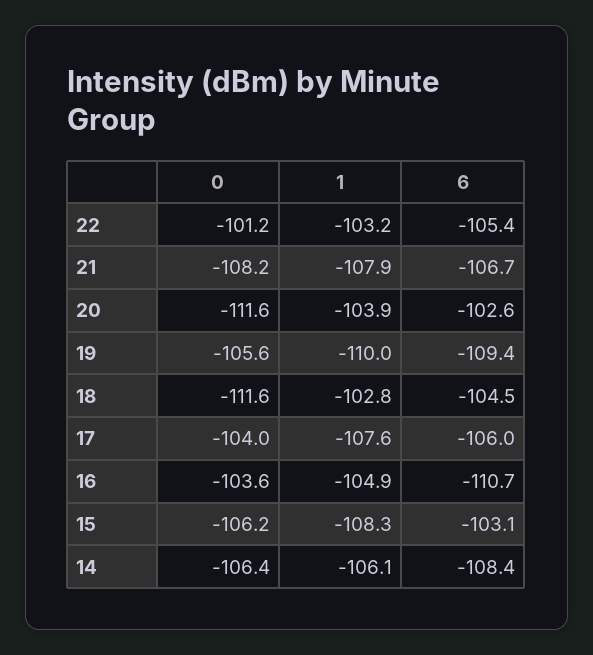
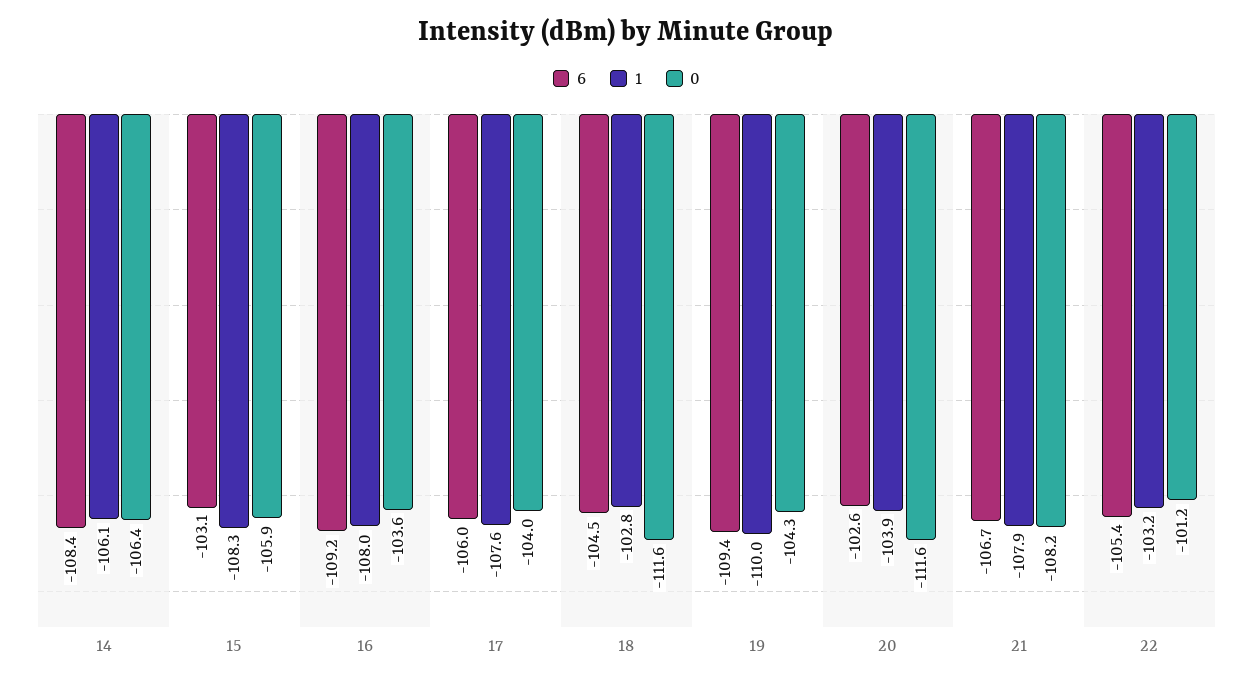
0, 19: -105.6 -> -104.3
1, 16: -104.9 -> -108
6, 16: -110.7 -> -109.2
0, 15: -106.2 -> -105.9

